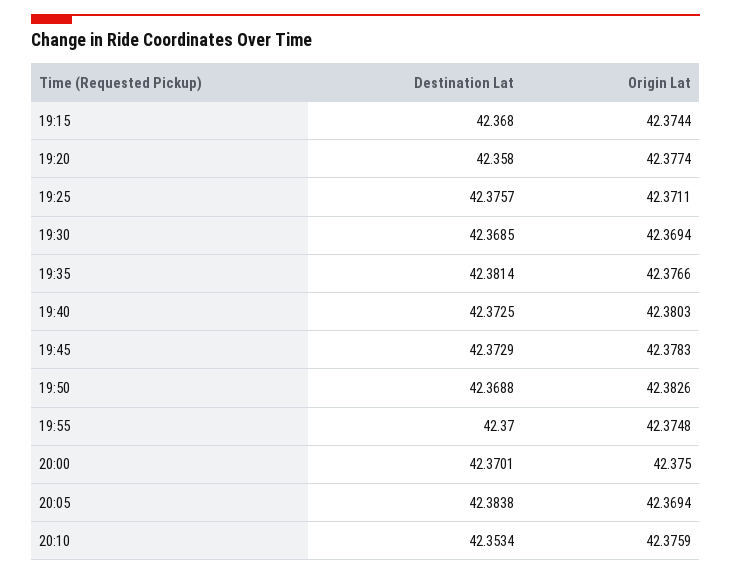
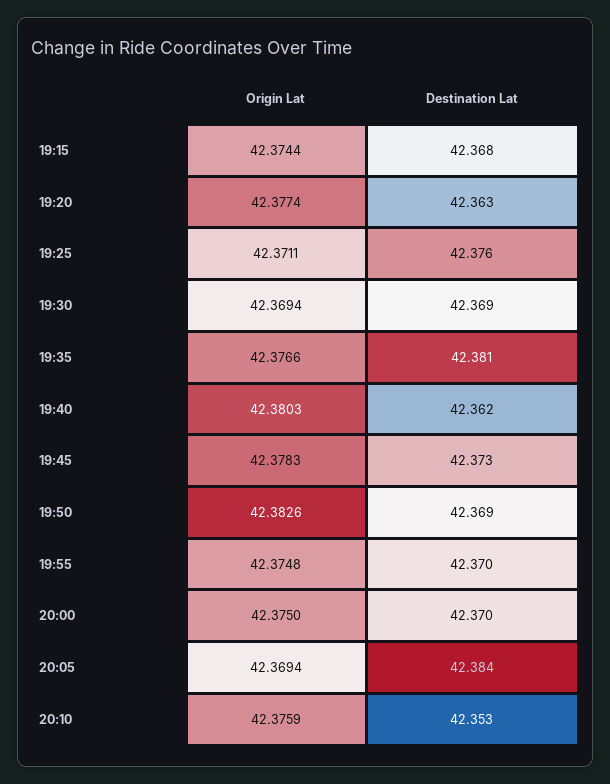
Destination Lat, 19:20: 42.358 -> 42.363
Destination Lat, 19:40: 42.3725 -> 42.362

